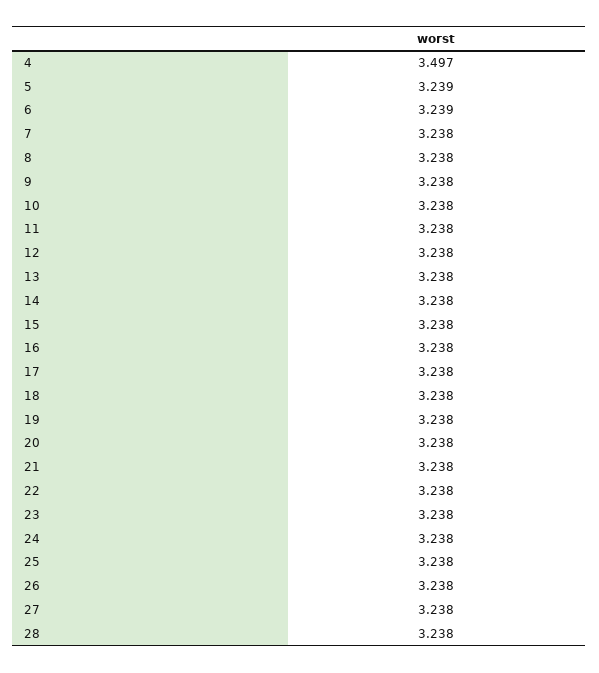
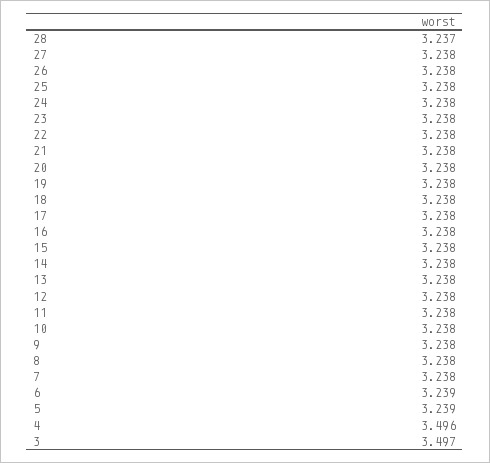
4: 3.497 -> 3.496
28: 3.238 -> 3.237
3: none -> 3.497

